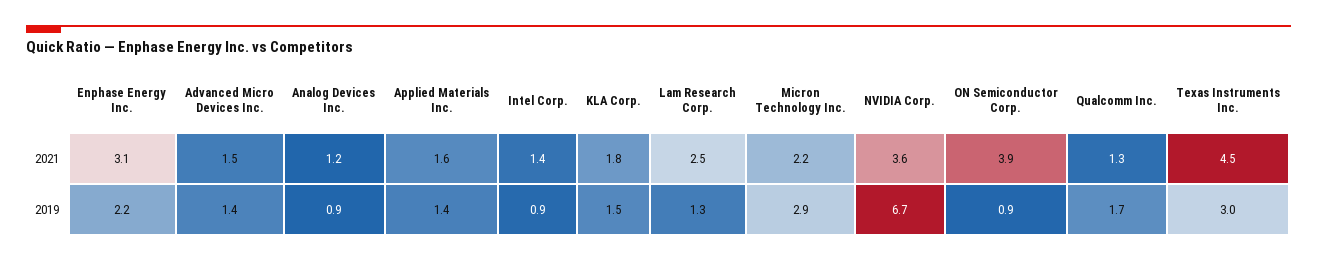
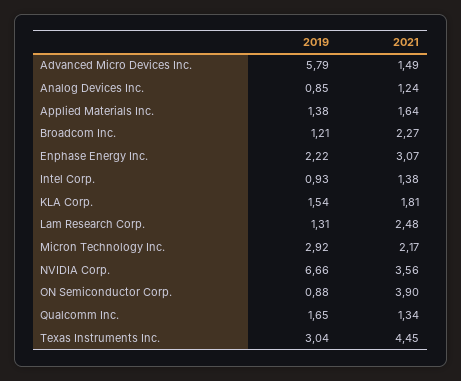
Advanced Micro Devices Inc., 2019: 1.4 -> 5.79
Broadcom Inc., 2019: none -> 1.21
Broadcom Inc., 2021: none -> 2.27

